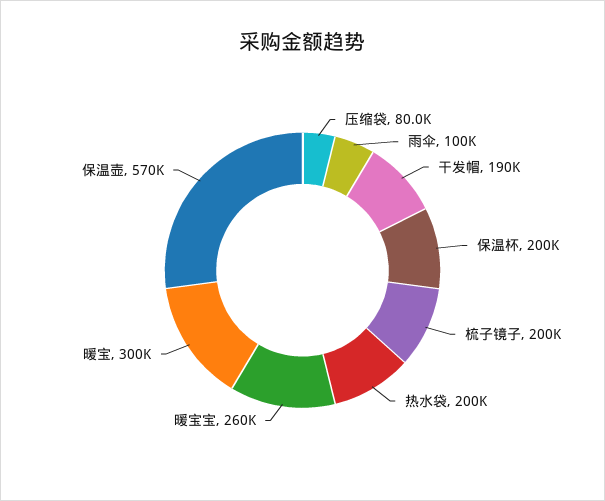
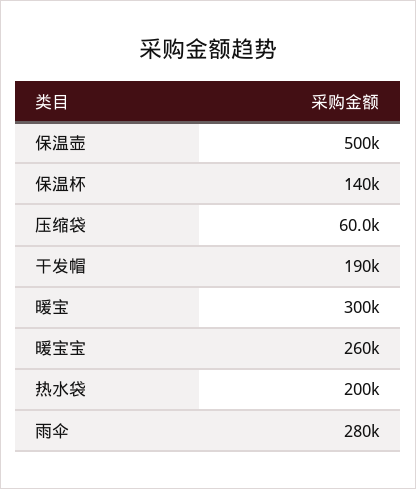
压缩袋: 80000 -> 60000
雨伞: 100000 -> 280000
保温杯: 200000 -> 140000
梳子镜子: 200000 -> none
保温壶: 570000 -> 500000

